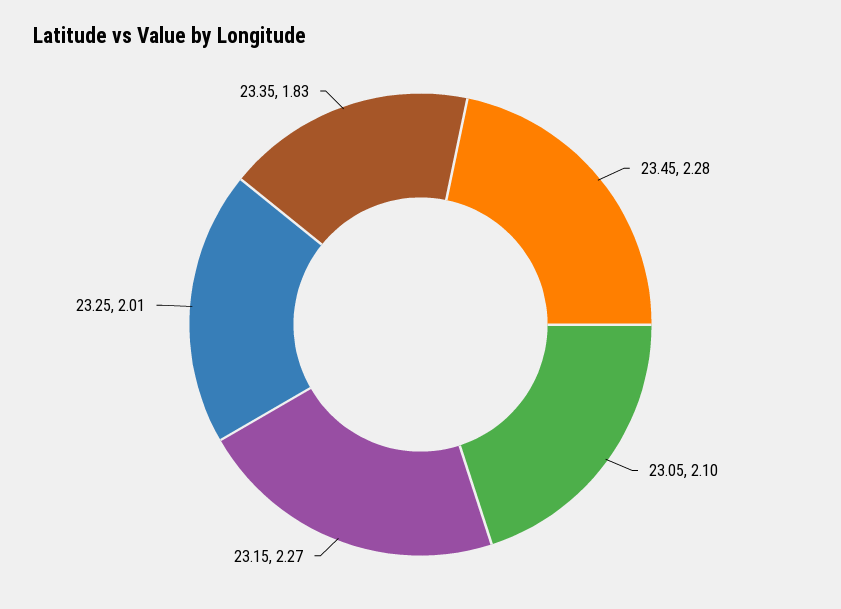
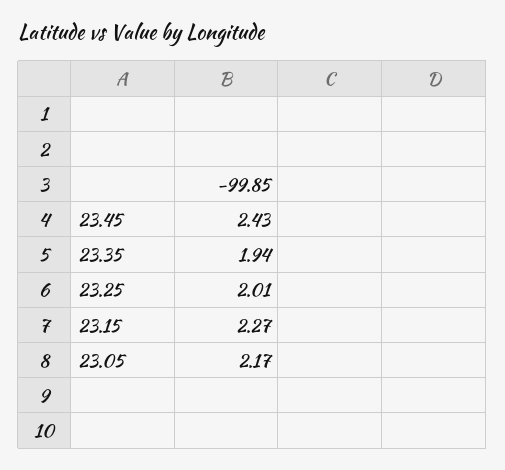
23.45: 2.28 -> 2.43
23.05: 2.1 -> 2.17
23.35: 1.83 -> 1.94

